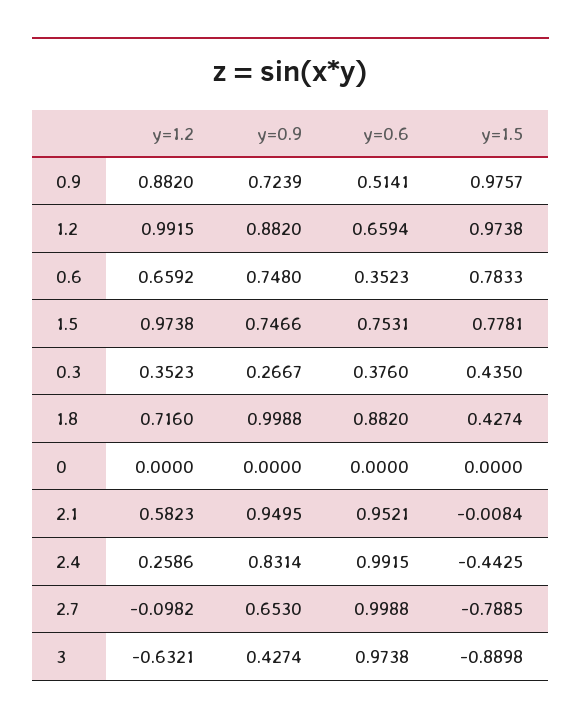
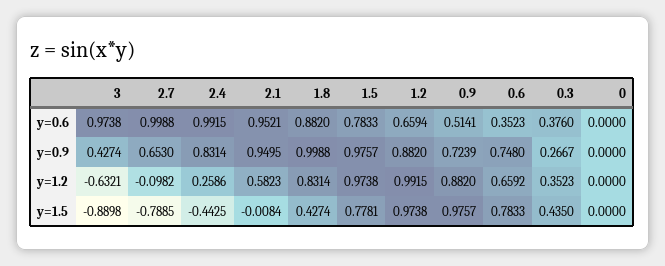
y=0.9, 1.5: 0.7466 -> 0.9757
y=0.6, 1.5: 0.7531 -> 0.7833
y=1.2, 1.8: 0.716 -> 0.8314

